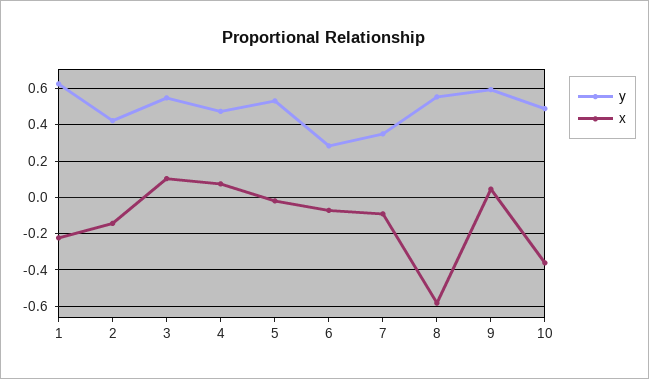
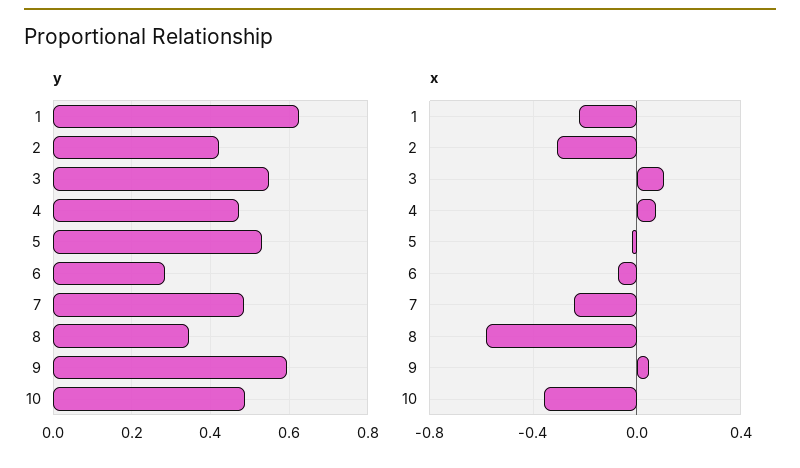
x, 2: -0.15 -> -0.3
y, 7: 0.35 -> 0.48
x, 7: -0.1 -> -0.25
y, 8: 0.55 -> 0.34

